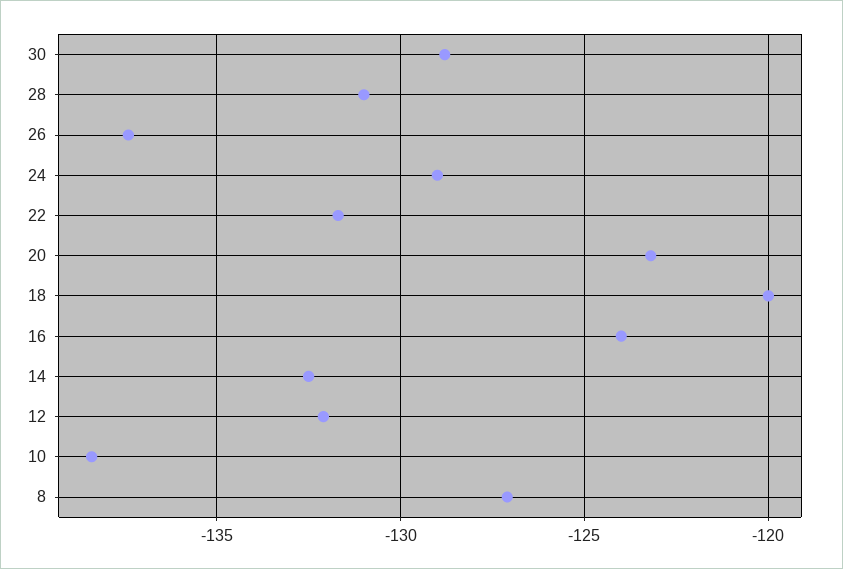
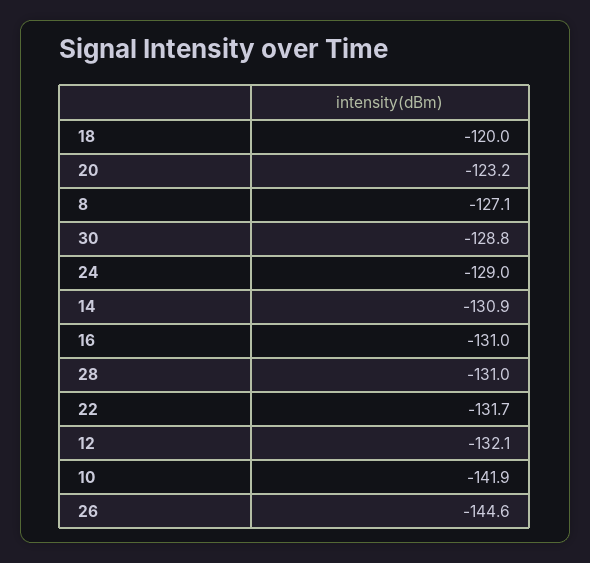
26: -137.5 -> -144.6
16: -124 -> -131
14: -132.5 -> -130.9
10: -138.5 -> -141.9

